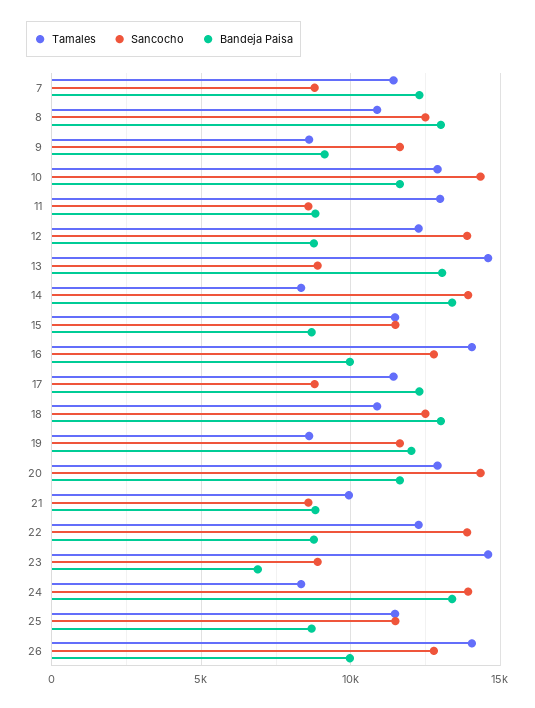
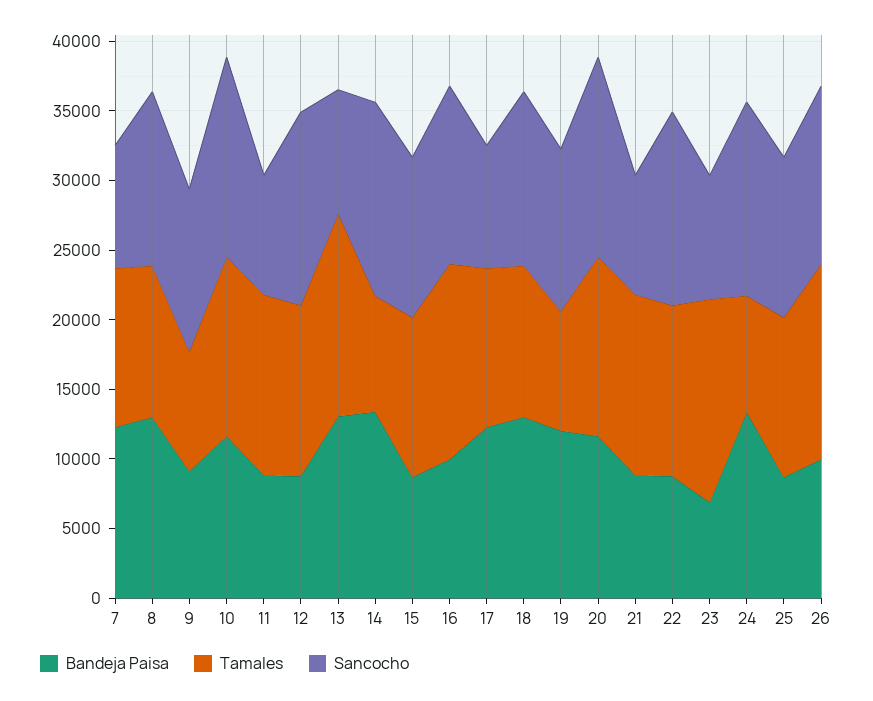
Tamales, 21: 10000 -> 13000

